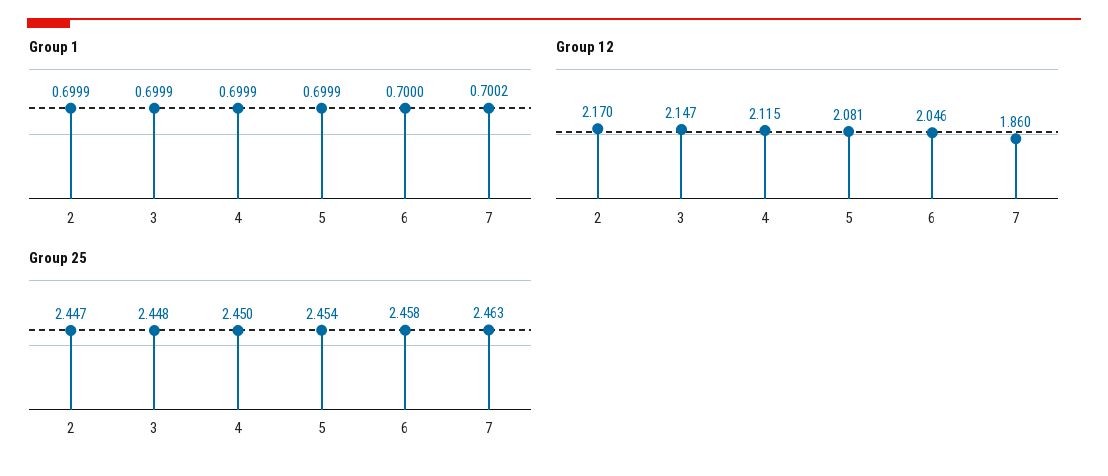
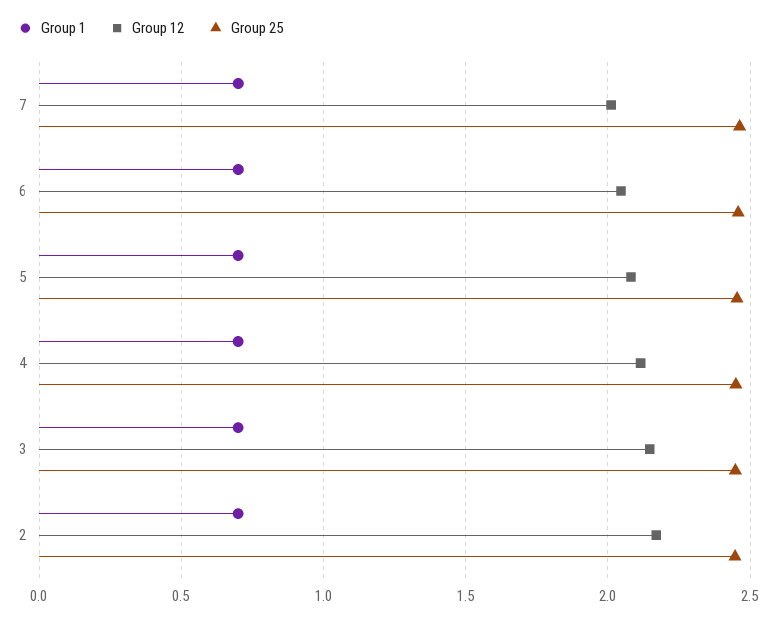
Group 12, 7: 1.86 -> 2

